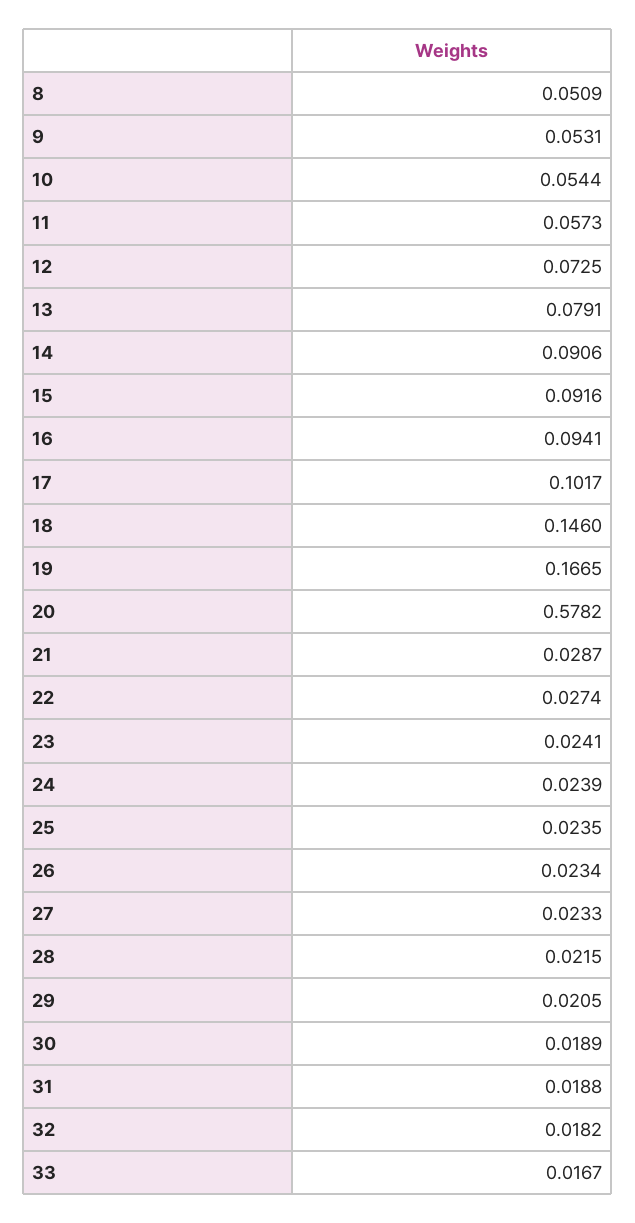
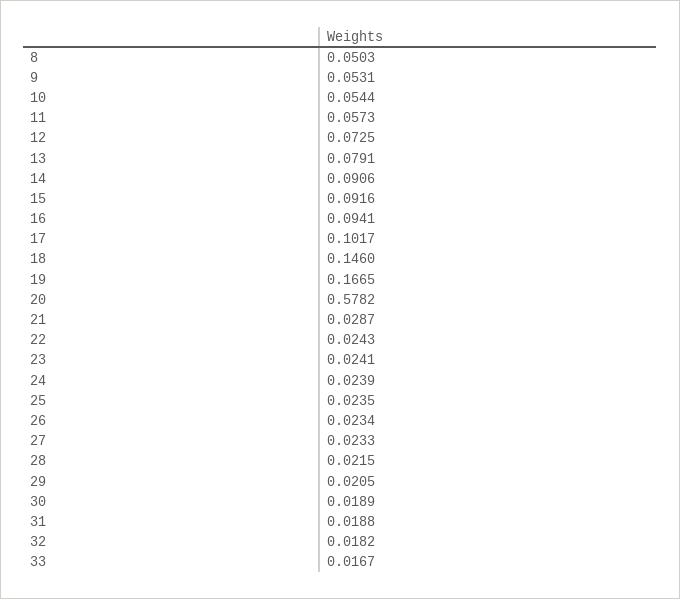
8: 0.0509 -> 0.0503
22: 0.0274 -> 0.0243

